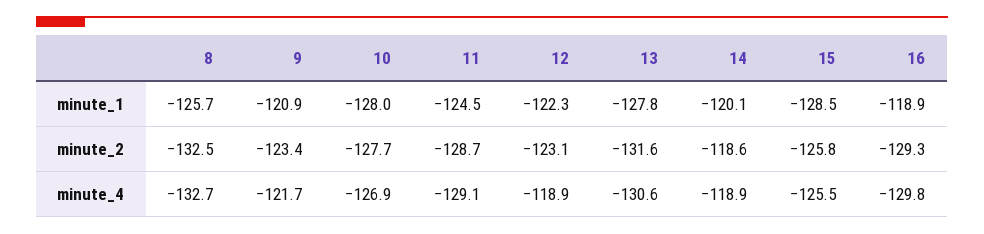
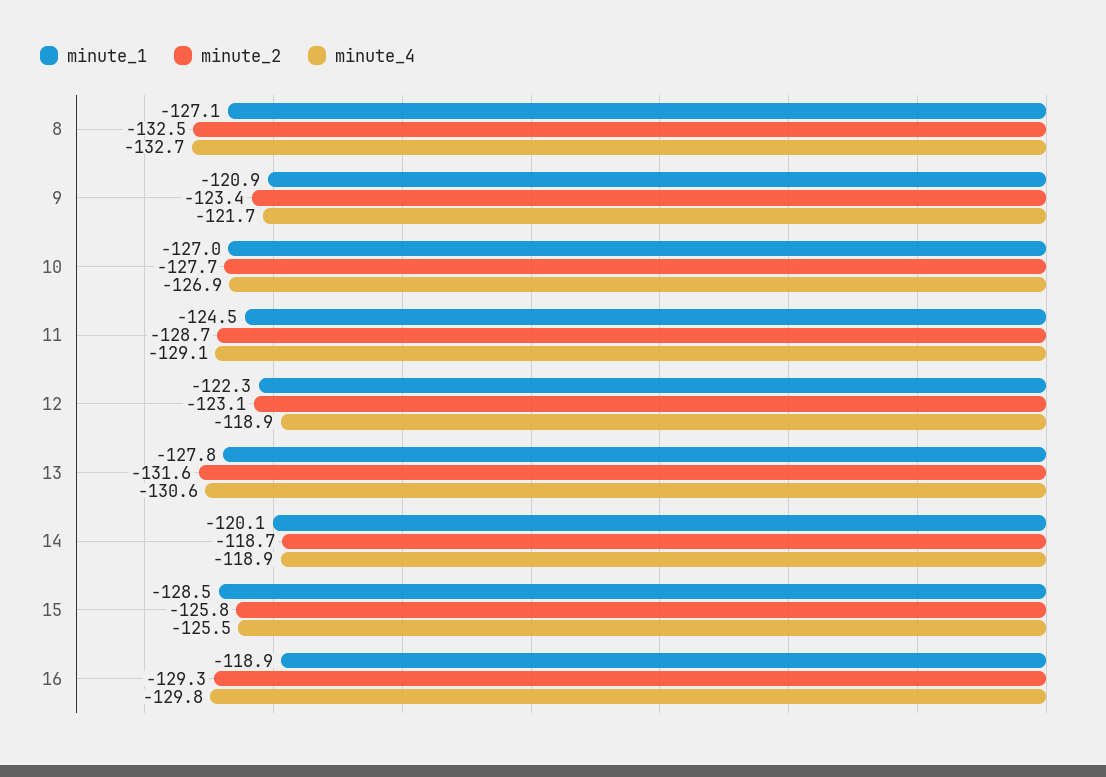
minute_1, 8: -125.7 -> -127.1
minute_1, 10: -128 -> -127
minute_2, 14: -118.6 -> -118.7

